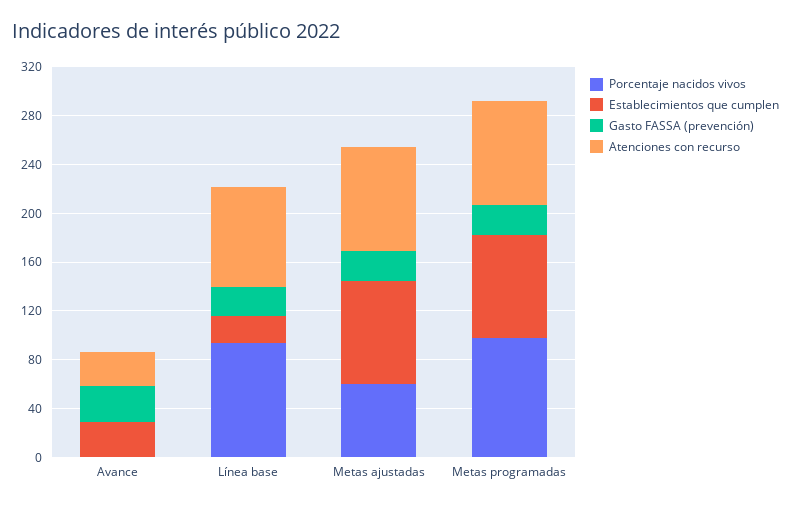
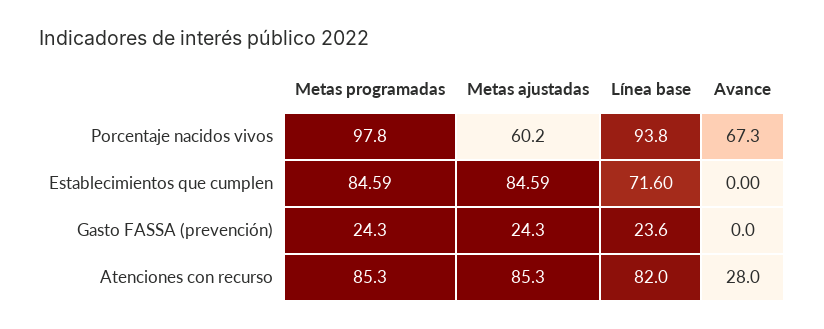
Porcentaje nacidos vivos, Avance: 0 -> 67.3
Establecimientos que cumplen, Avance: 30 -> 0
Gasto FASSA (prevención), Avance: 30 -> 0
Establecimientos que cumplen, Línea base: 20 -> 71.6

